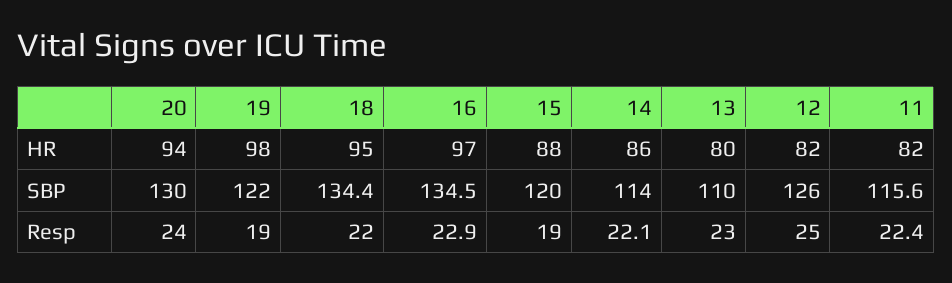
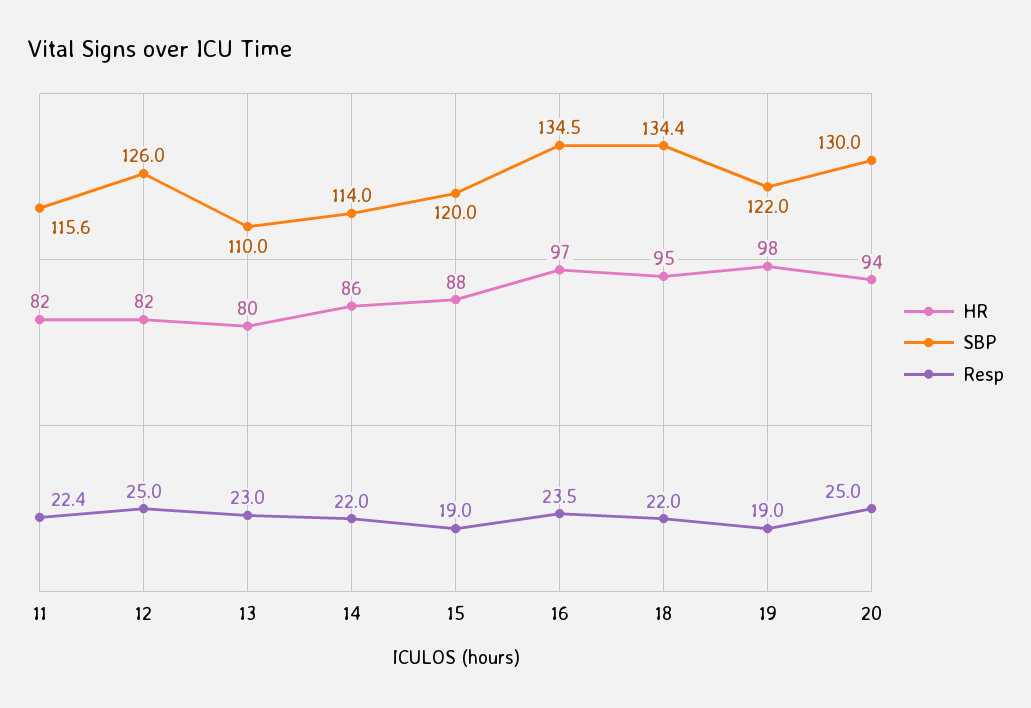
Resp, 20: 24 -> 25
Resp, 16: 22.9 -> 23.5
Resp, 14: 22.1 -> 22

